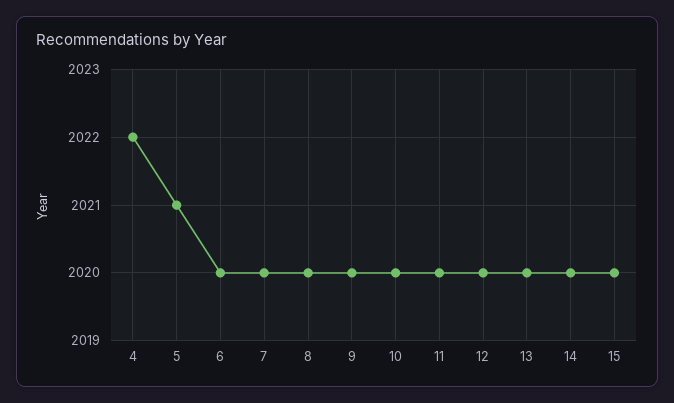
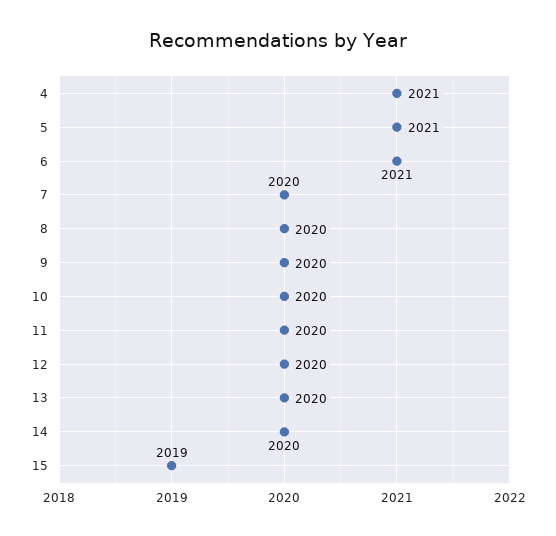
4: 2022 -> 2021
6: 2020 -> 2021
15: 2020 -> 2019

